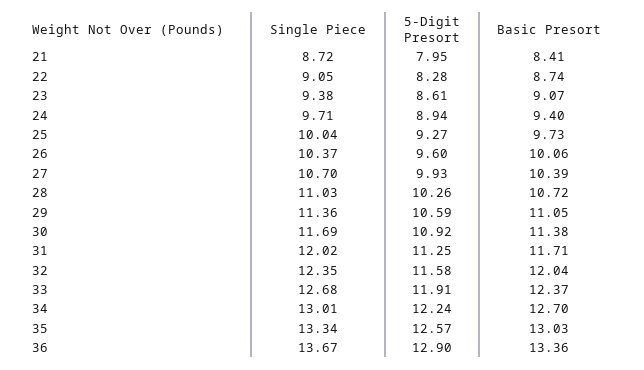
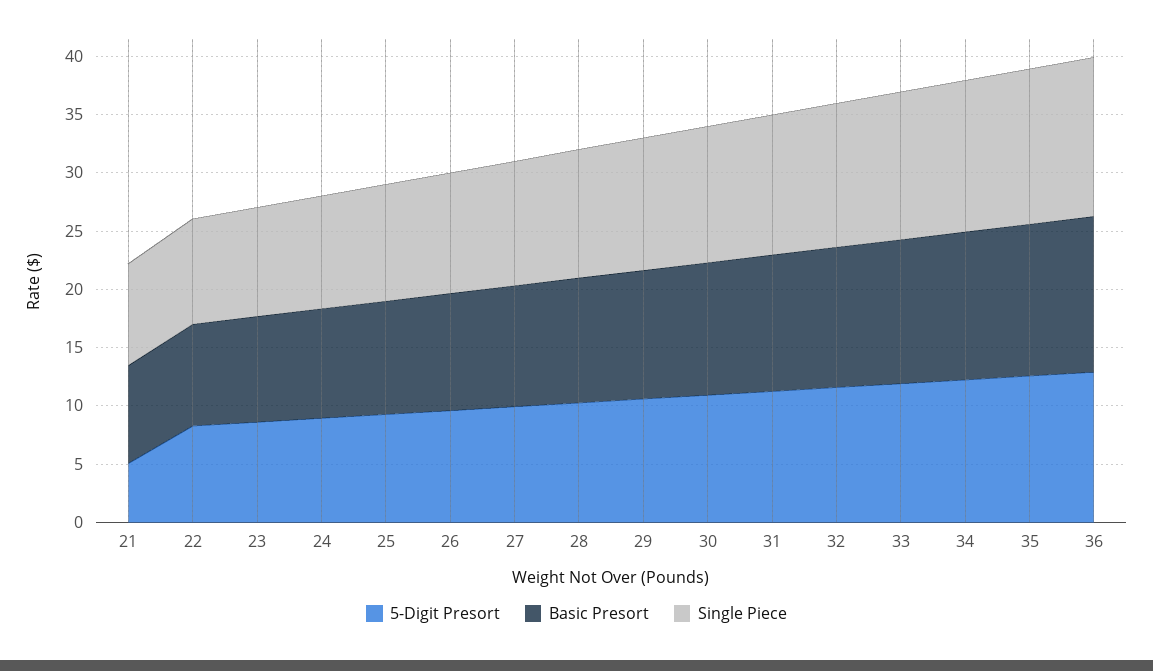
5-Digit Presort, 21: 7.95 -> 5

